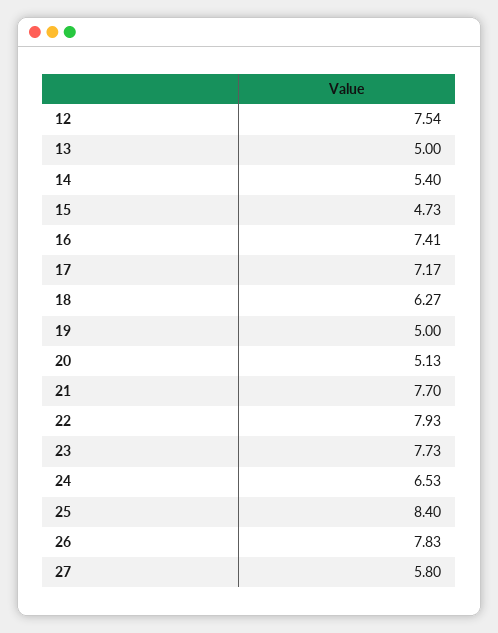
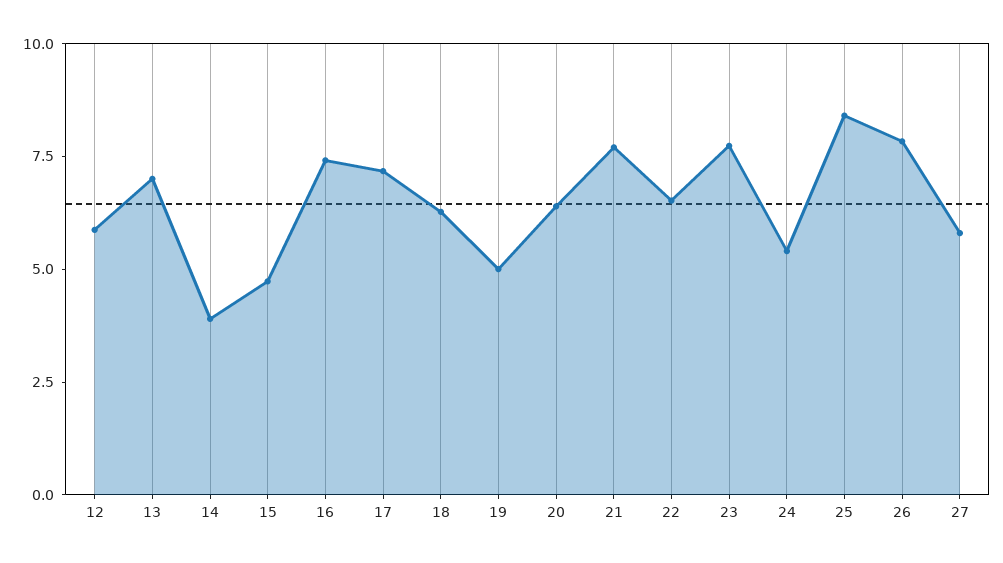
12: 7.54 -> 6
13: 5 -> 7
14: 5.4 -> 4
20: 5.13 -> 6.5
22: 7.93 -> 6.5
24: 6.53 -> 5.5

